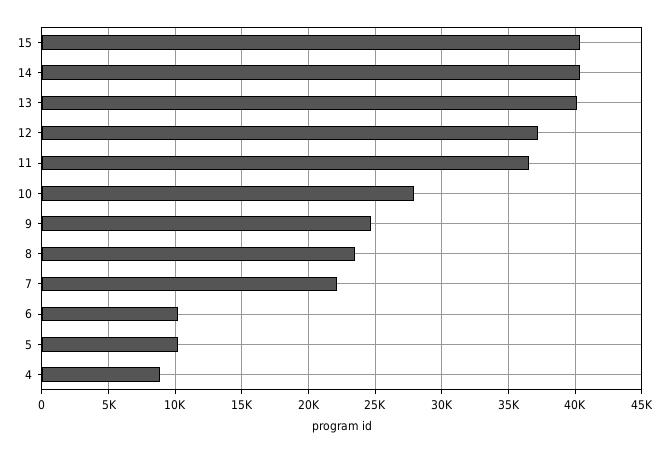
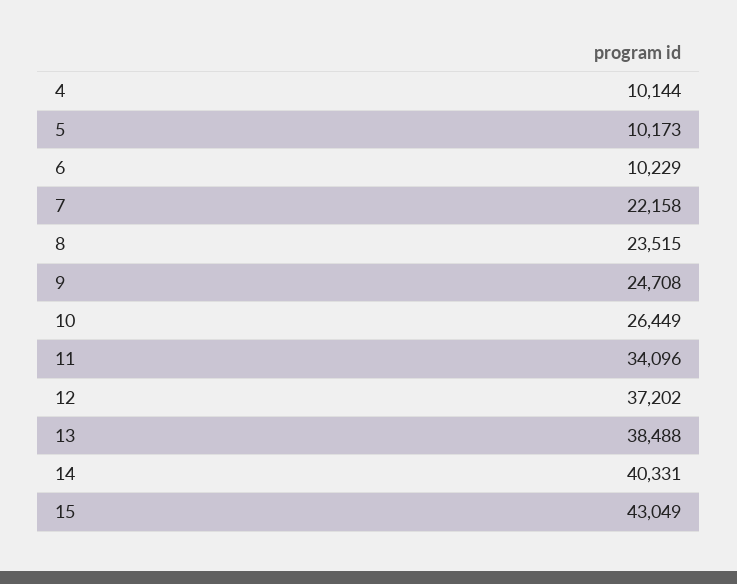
15: 40500 -> 43049
13: 40000 -> 38488
11: 36500 -> 34096
10: 28000 -> 26449
4: 9000 -> 10144

